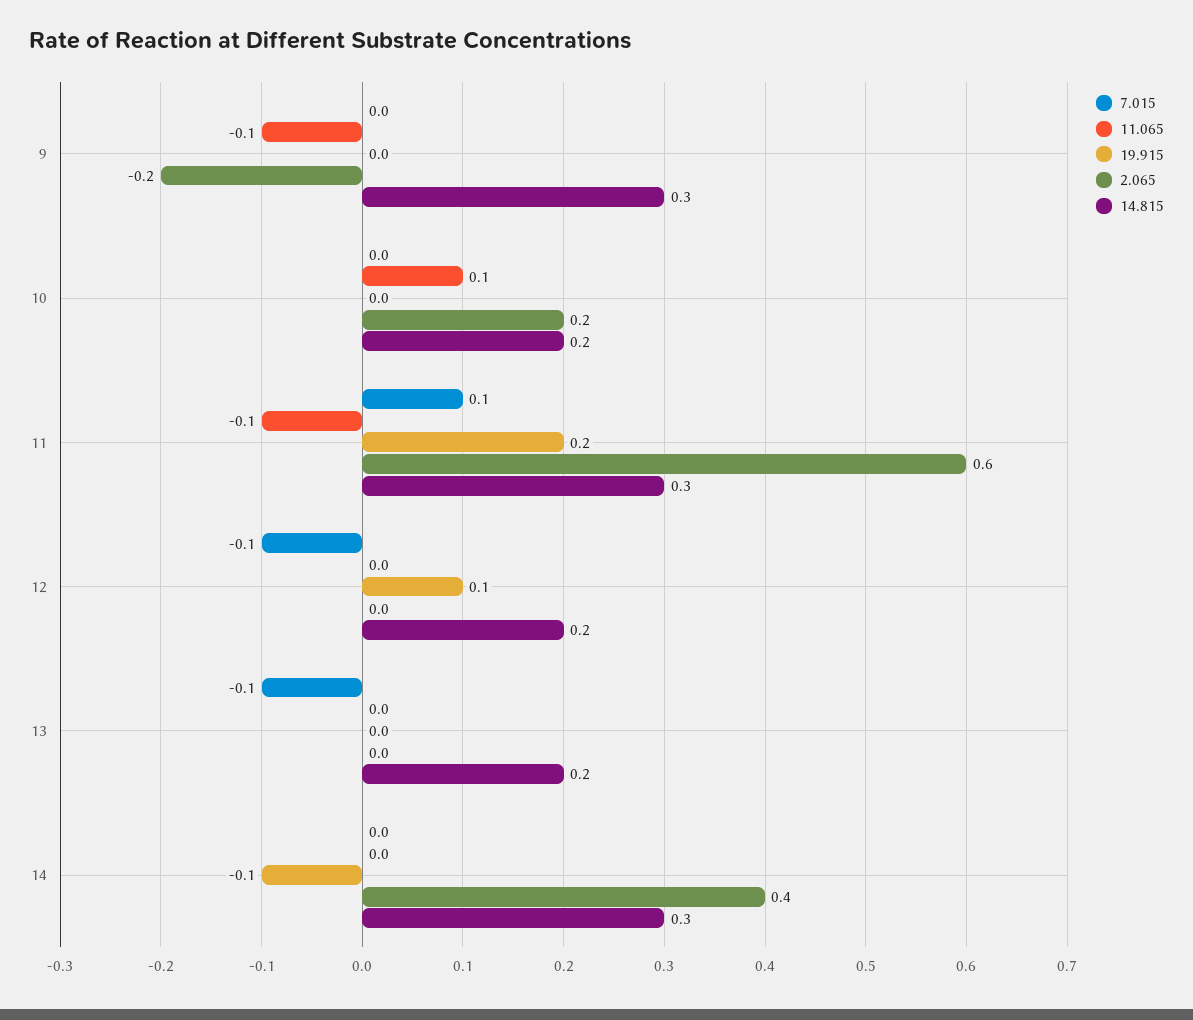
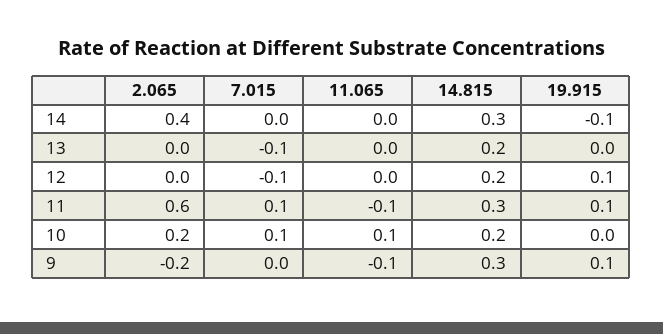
19.915, 9: 0 -> 0.1
7.015, 10: 0 -> 0.1
19.915, 11: 0.2 -> 0.1

